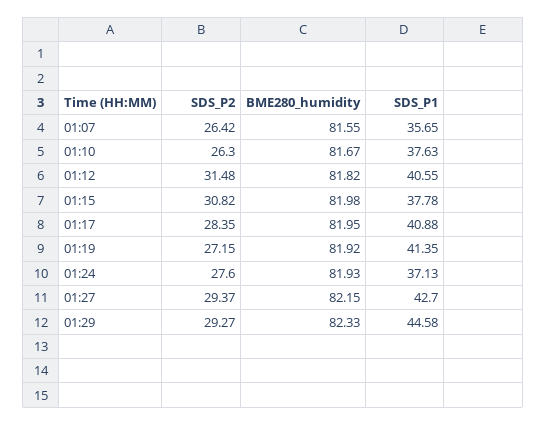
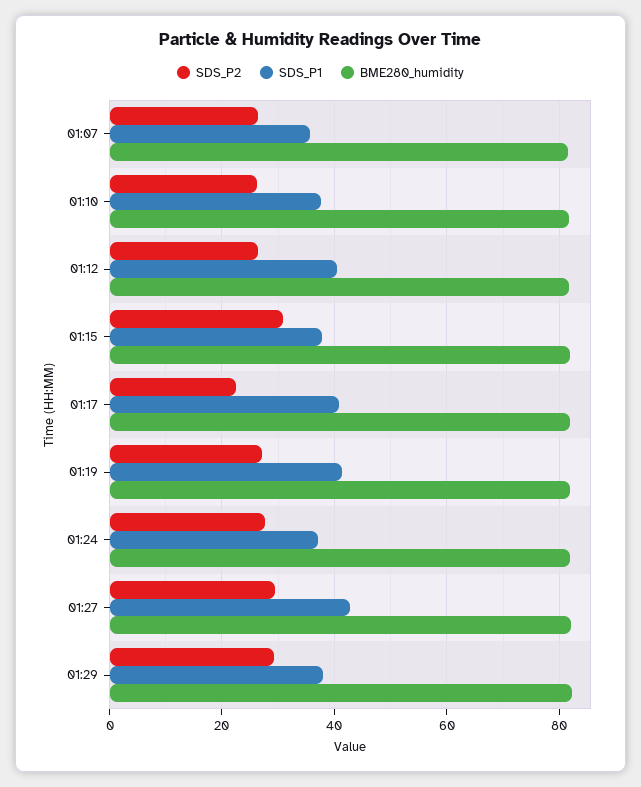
SDS_P2, 01:12: 31.48 -> 26
SDS_P2, 01:17: 28.35 -> 22
SDS_P1, 01:29: 44.58 -> 38

